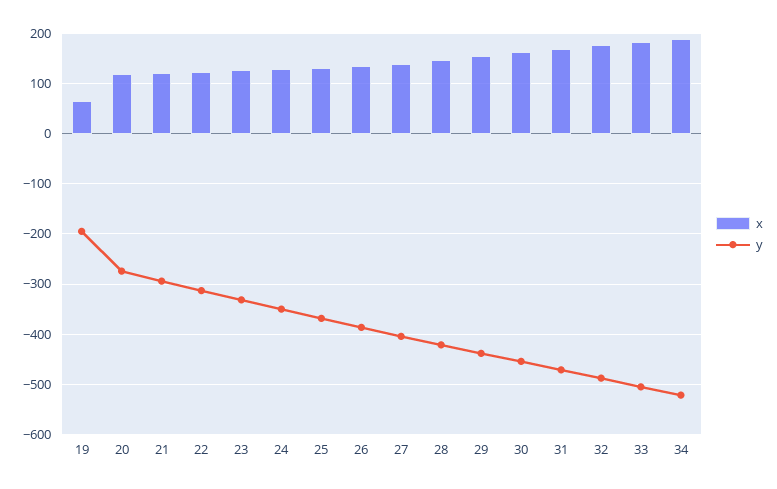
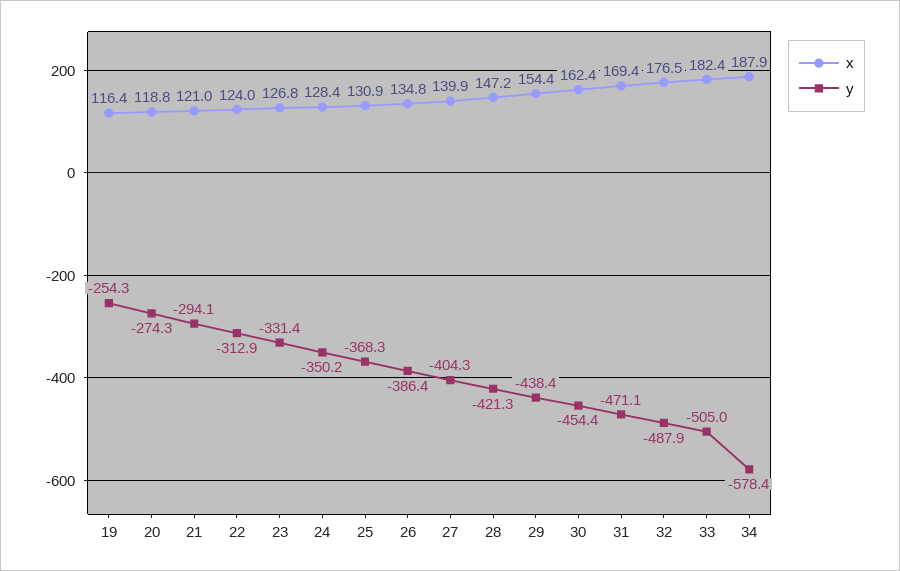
x, 19: 60 -> 116.4
y, 19: -200 -> -254.3
y, 34: -520 -> -578.4

